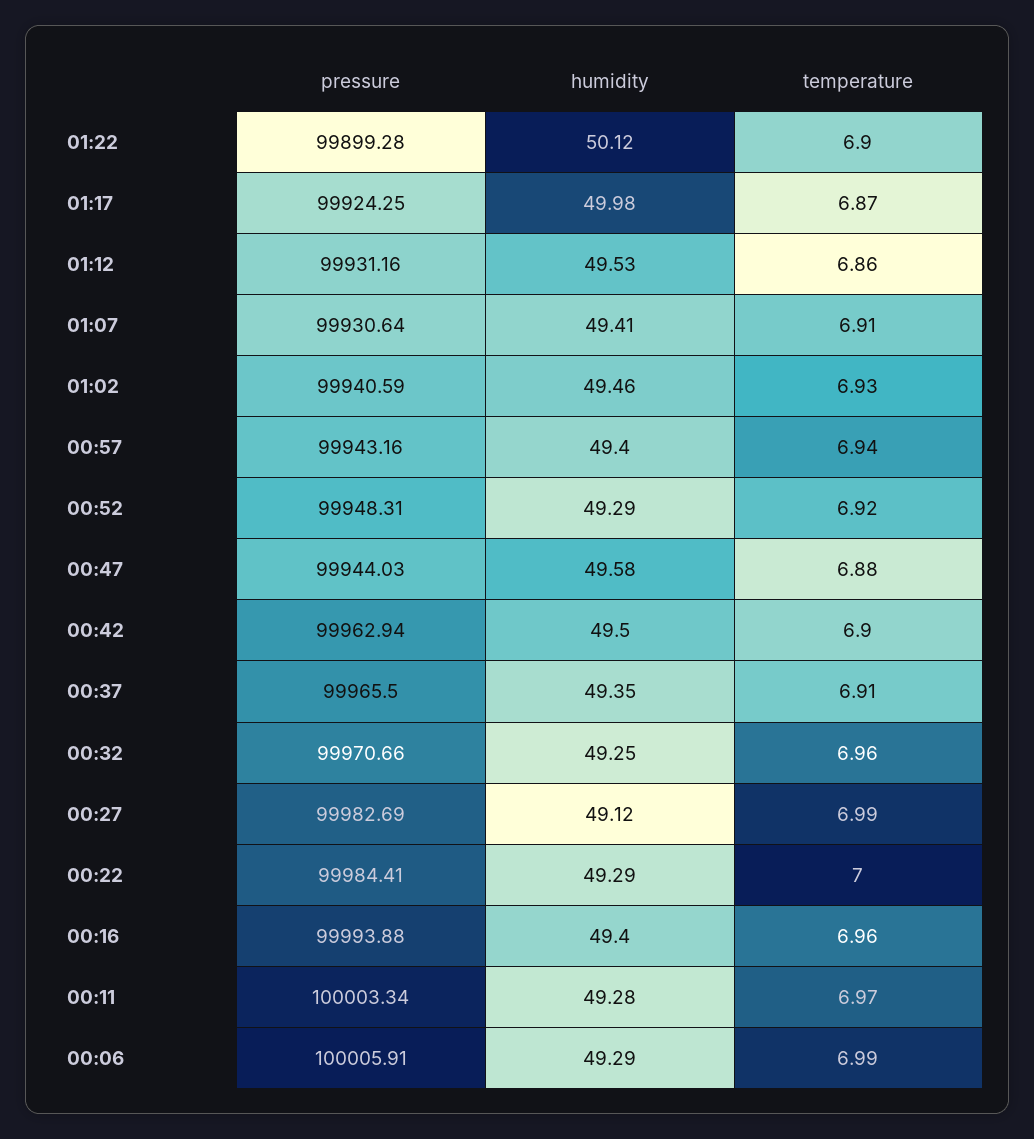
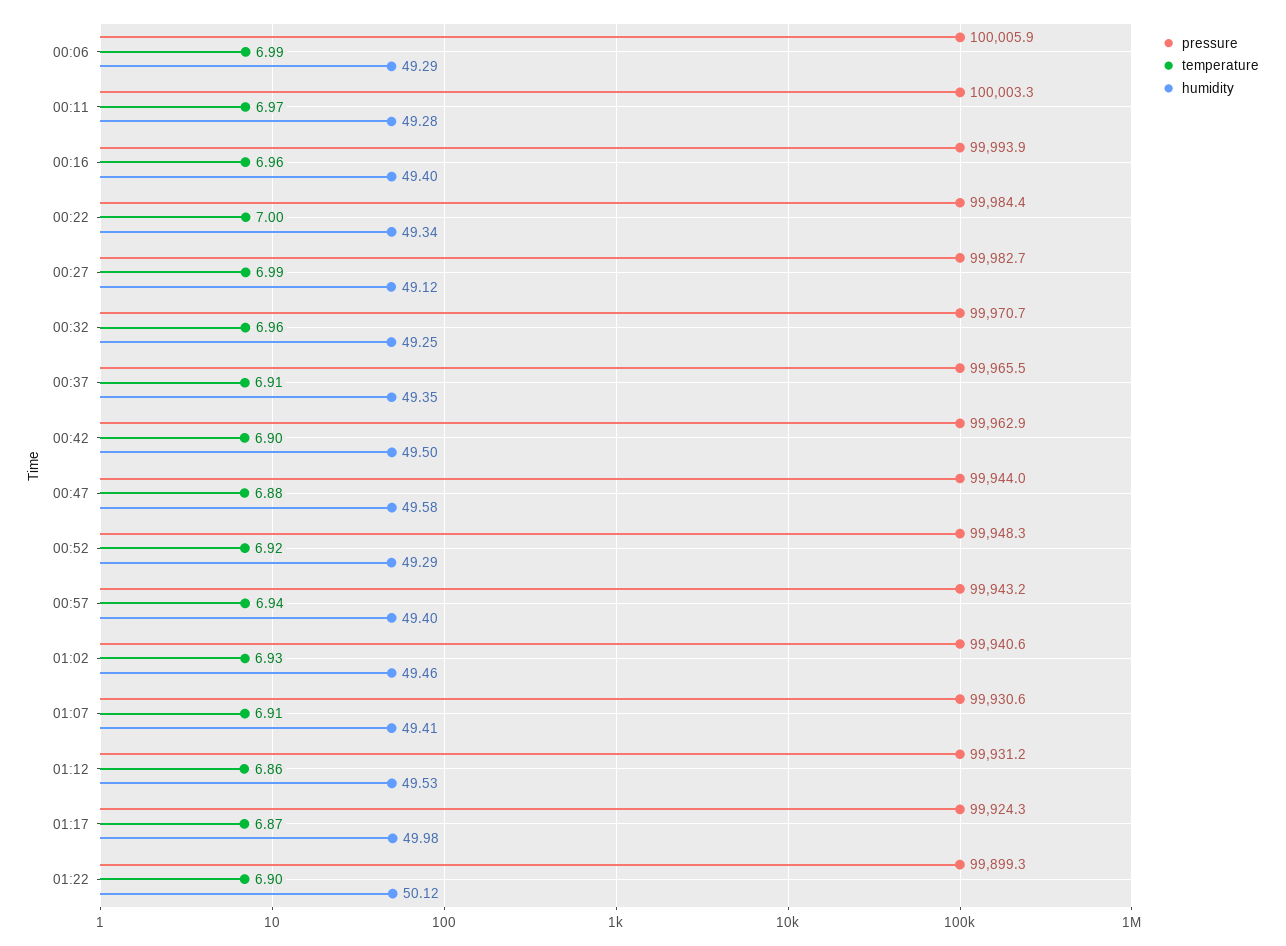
humidity, 00:22: 49.29 -> 49.34

